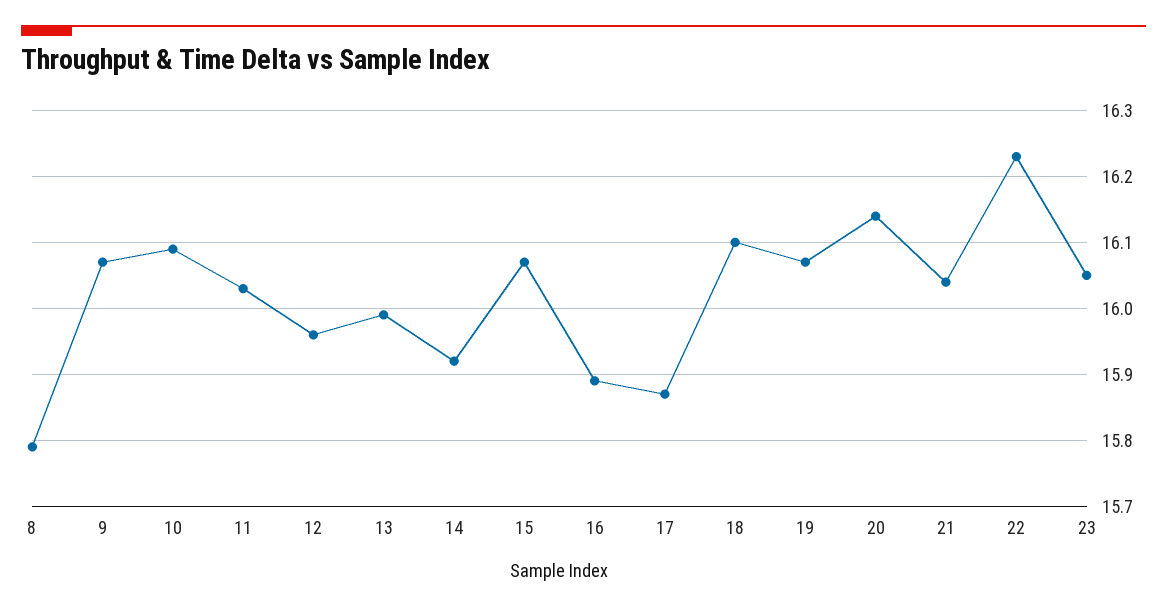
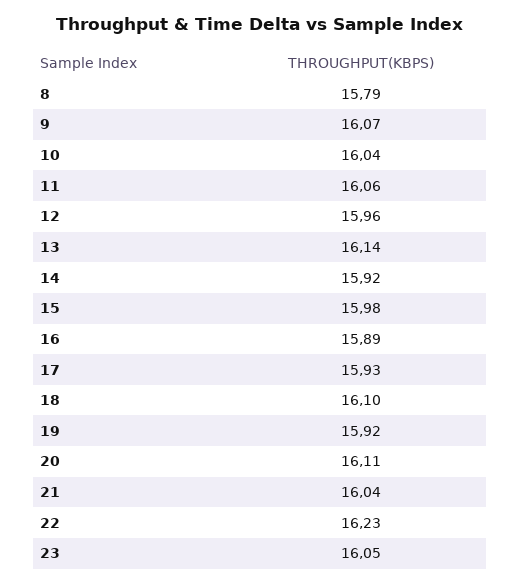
10: 16.09 -> 16.04
11: 16.03 -> 16.06
13: 15.99 -> 16.14
15: 16.07 -> 15.98
17: 15.87 -> 15.93
19: 16.07 -> 15.92
20: 16.14 -> 16.11

